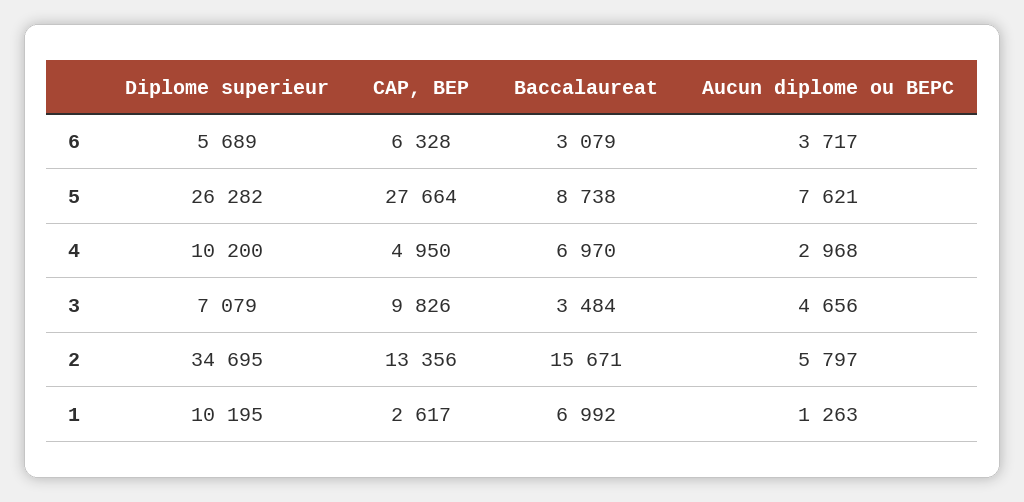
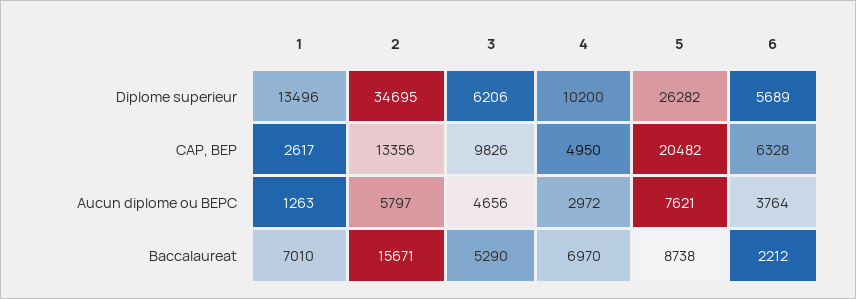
Baccalaureat, 6: 3079 -> 2212
Aucun diplome ou BEPC, 6: 3717 -> 3764
CAP, BEP, 5: 27664 -> 20482
Aucun diplome ou BEPC, 4: 2968 -> 2972
Diplome superieur, 3: 7079 -> 6206
Baccalaureat, 3: 3484 -> 5290
Diplome superieur, 1: 10195 -> 13496
Baccalaureat, 1: 6992 -> 7010

